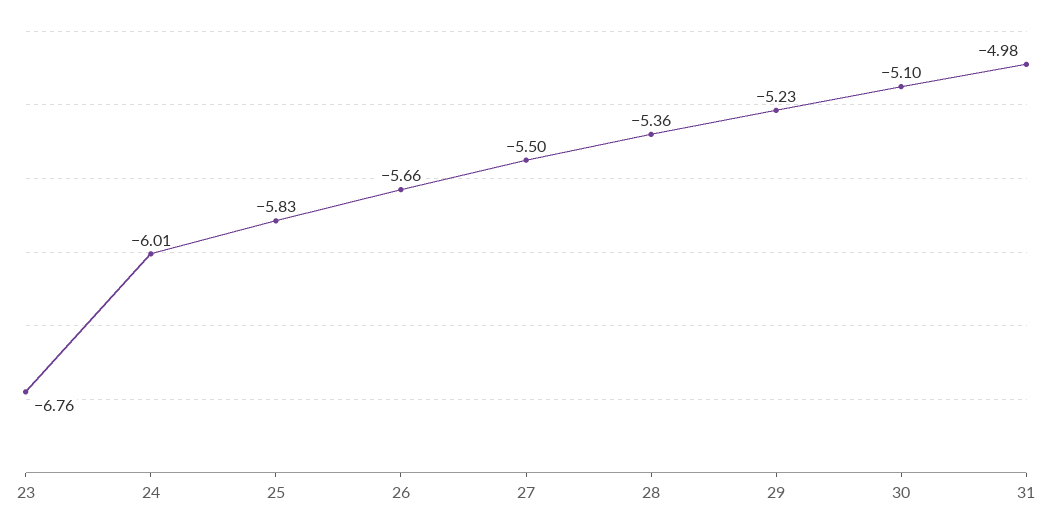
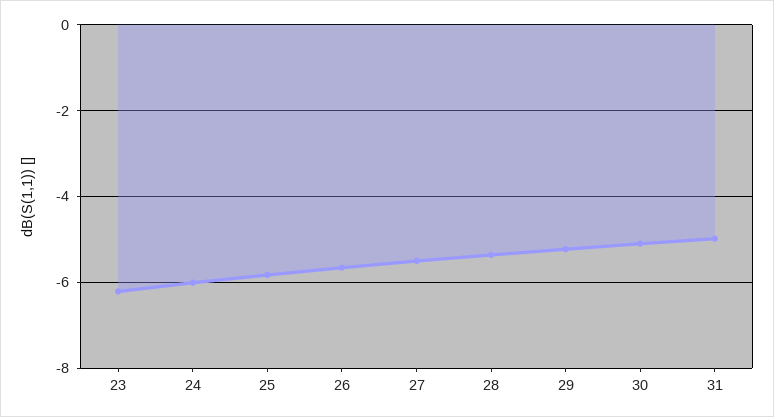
23: -6.76 -> -6.2

